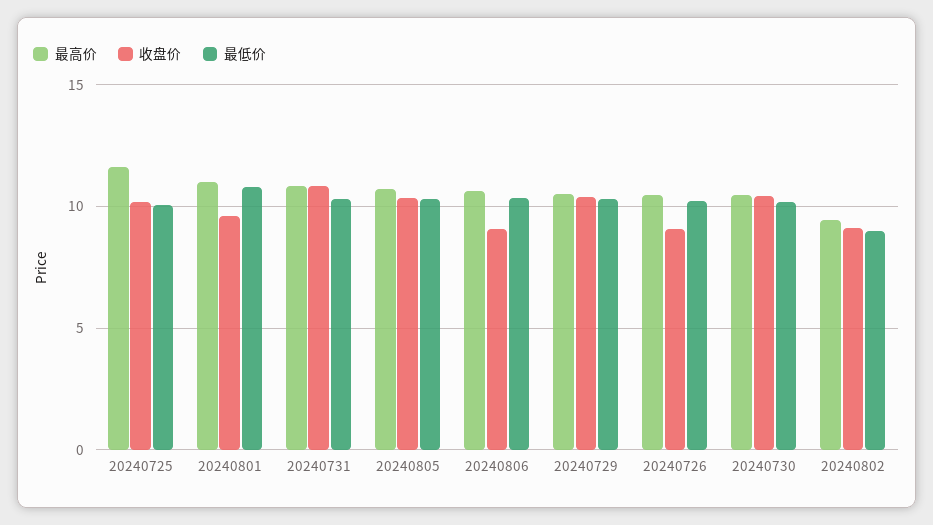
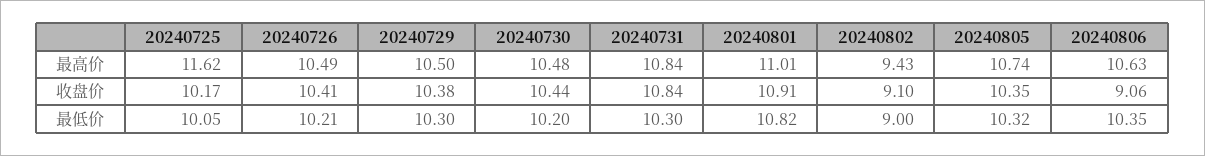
收盘价, 20240801: 9.5 -> 10.91
收盘价, 20240726: 9 -> 10.41

